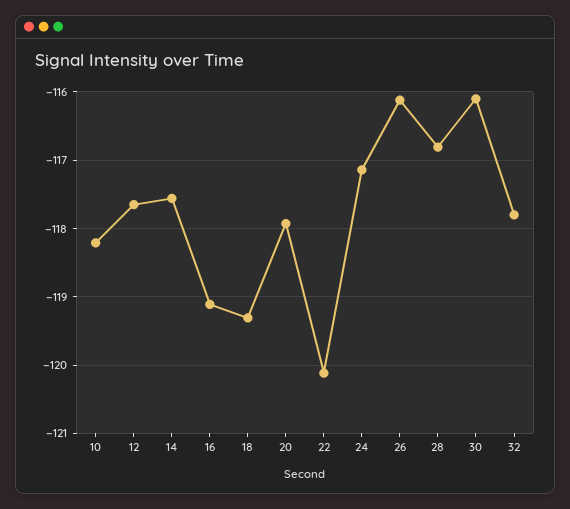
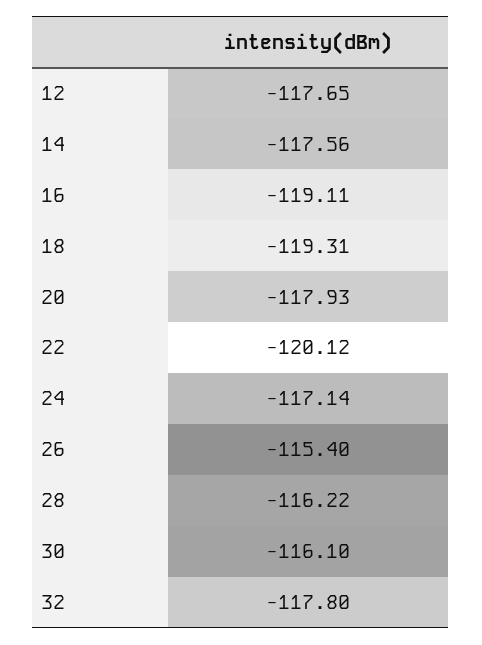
10: -118.2 -> none
26: -116.1 -> -115.4
28: -116.8 -> -116.22

